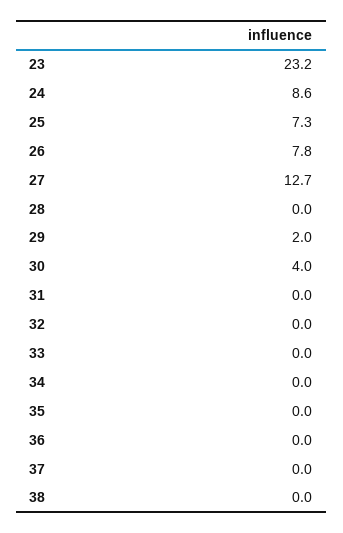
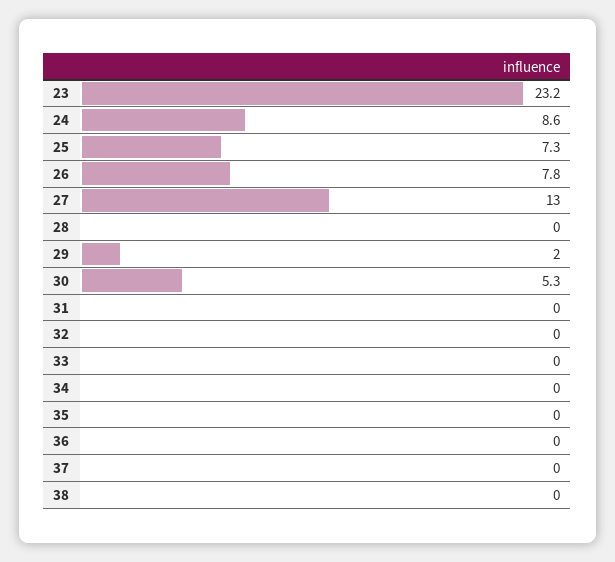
27: 12.7 -> 13
30: 4 -> 5.3

